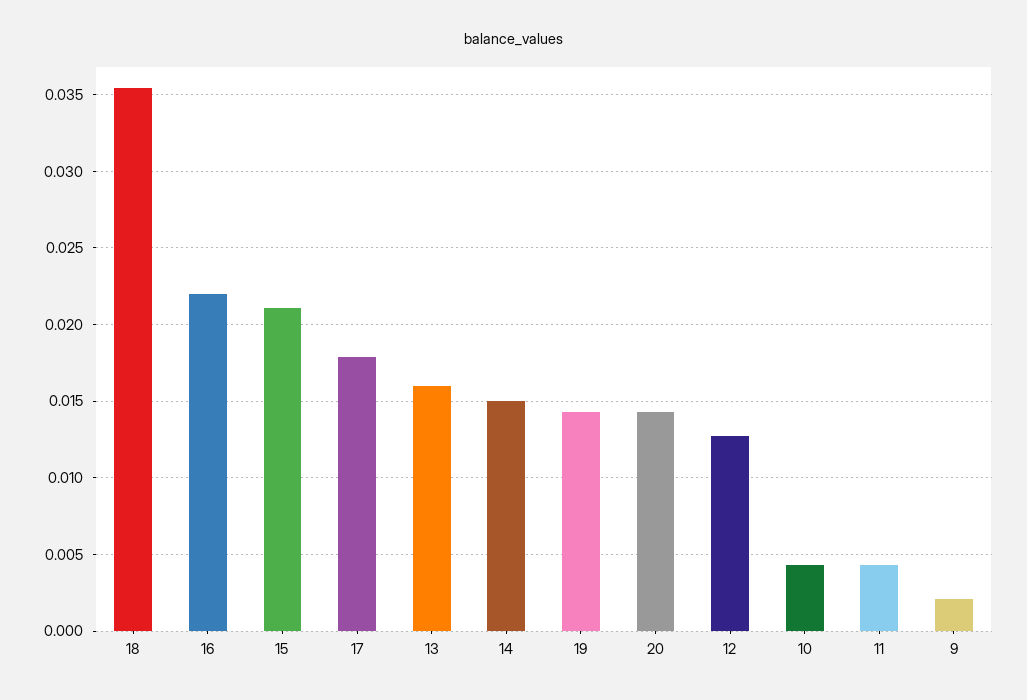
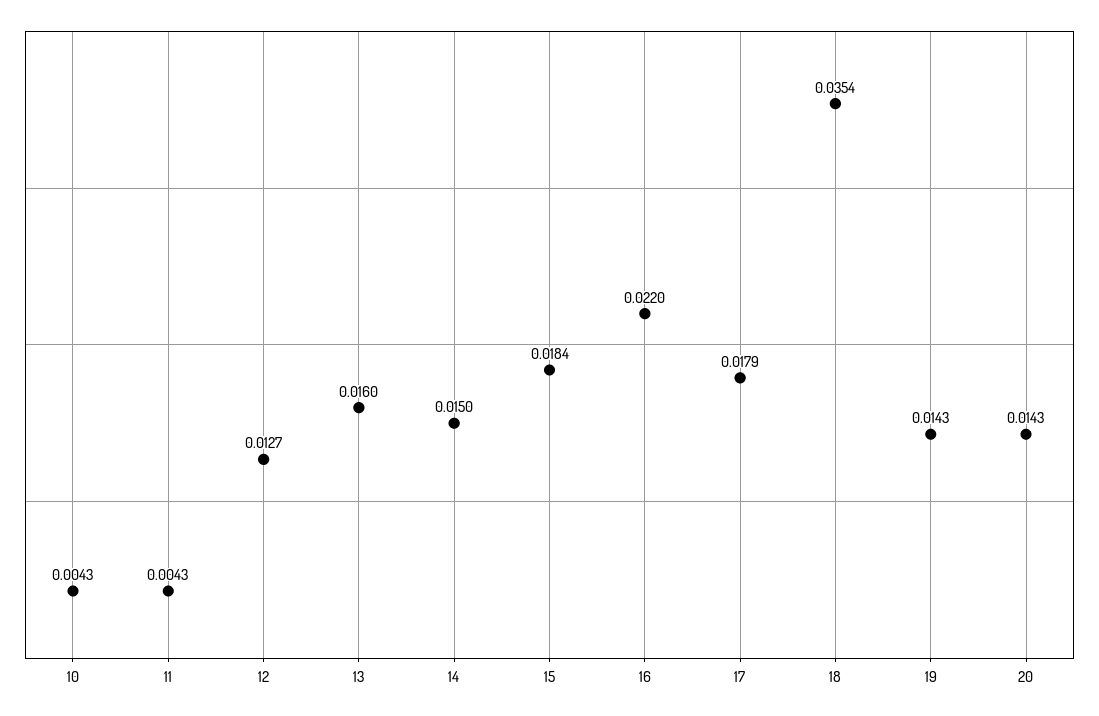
15: 0.021 -> 0.0184
9: 0.002 -> none

